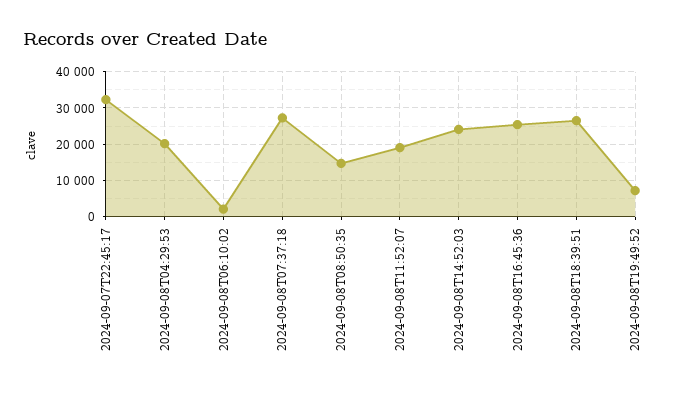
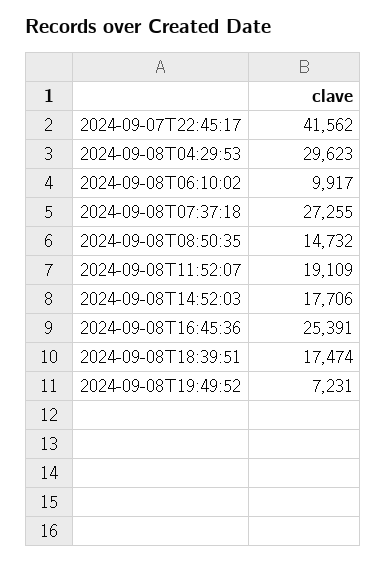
2024-09-07T22:45:17: 32000 -> 41562
2024-09-08T04:29:53: 20000 -> 29623
2024-09-08T06:10:02: 2000 -> 9917
2024-09-08T14:52:03: 24000 -> 17706
2024-09-08T18:39:51: 26000 -> 17474

